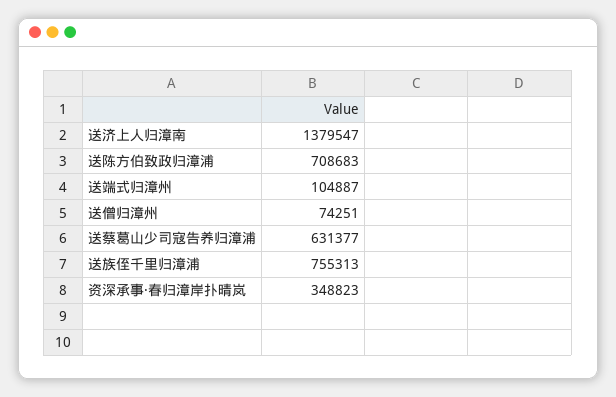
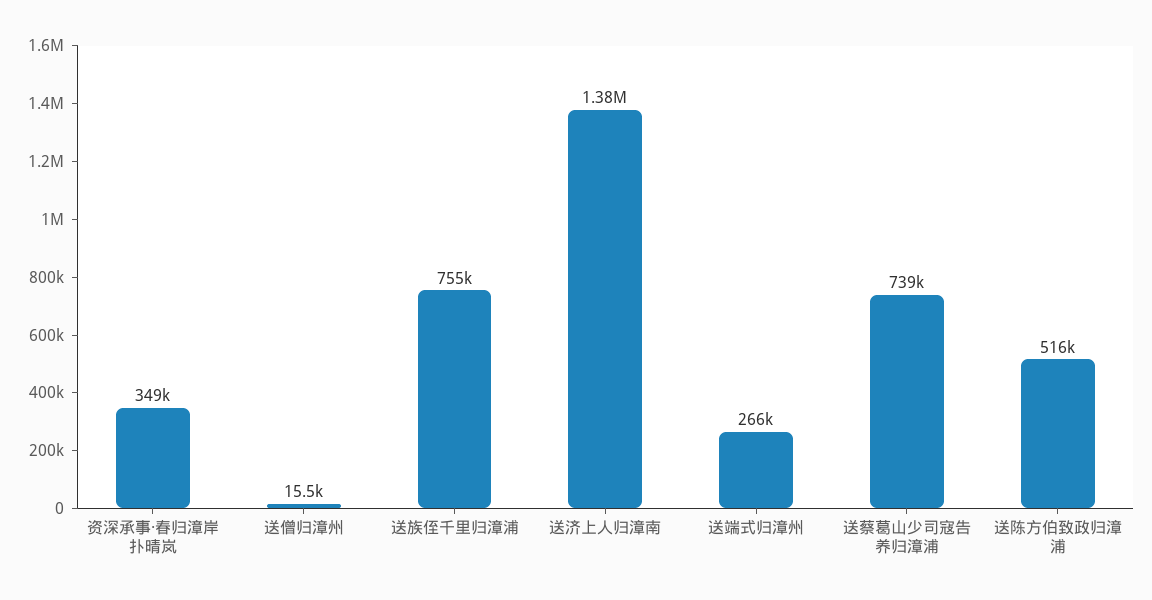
送陈方伯致政归漳浦: 708683 -> 516000
送端式归漳州: 104887 -> 266000
送僧归漳州: 74251 -> 15500
送蔡葛山少司寇告养归漳浦: 631377 -> 739000

